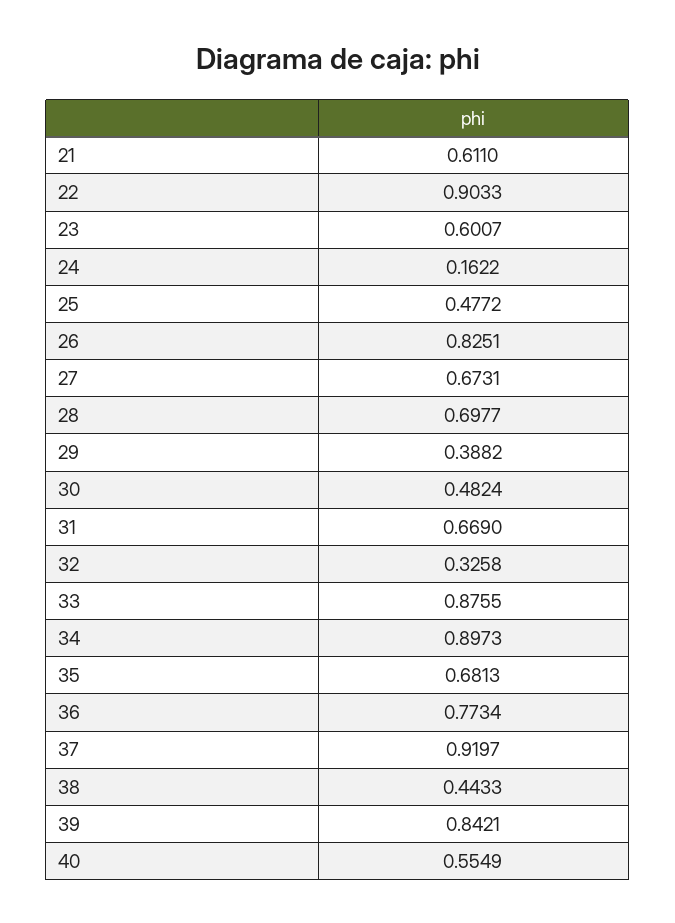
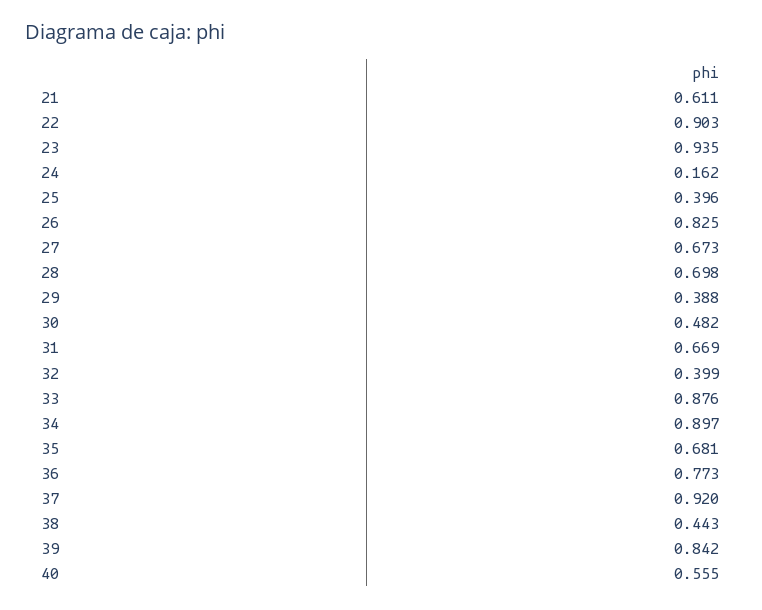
23: 0.6007 -> 0.935
25: 0.4772 -> 0.396
32: 0.3258 -> 0.399

